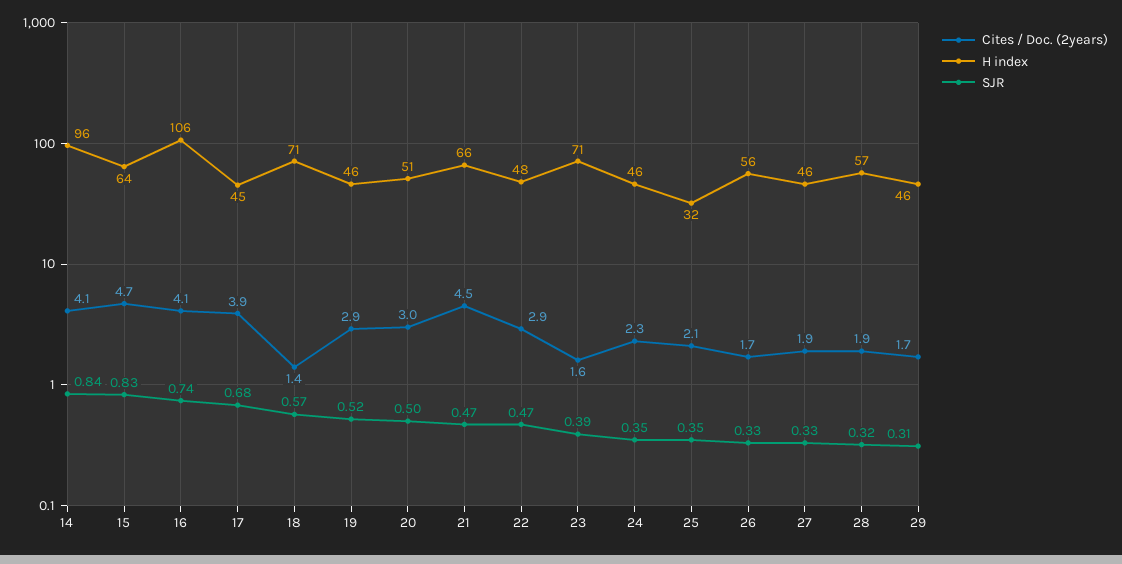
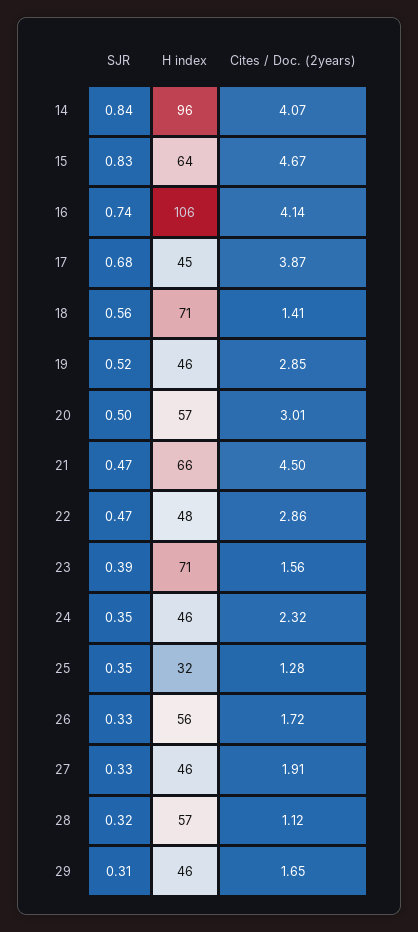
SJR, 18: 0.57 -> 0.56
H index, 20: 51 -> 57
Cites / Doc. (2years), 25: 2.1 -> 1.28
Cites / Doc. (2years), 28: 1.9 -> 1.12

